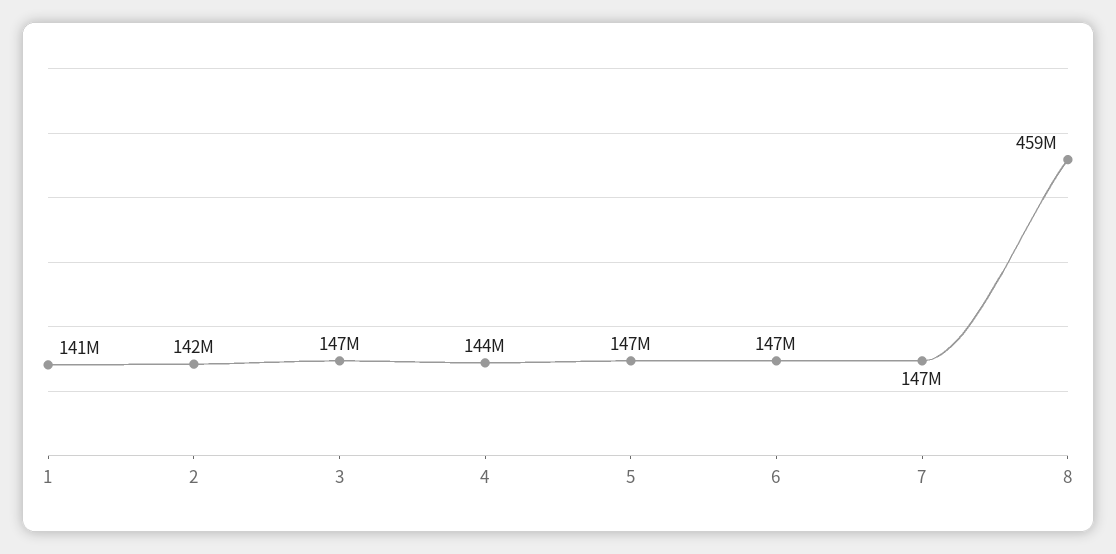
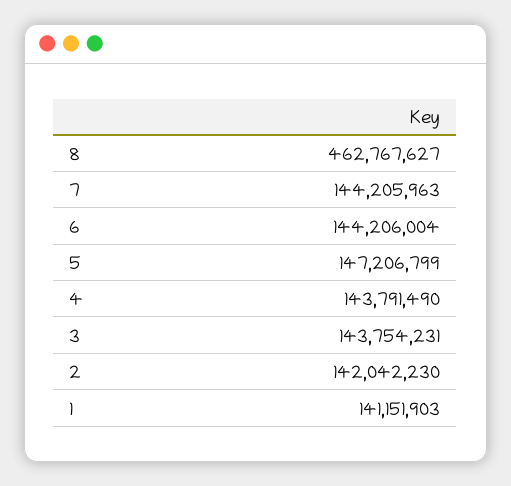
3: 147000000 -> 143754231
6: 147000000 -> 144206004
7: 147000000 -> 144205963
8: 459000000 -> 462767627

